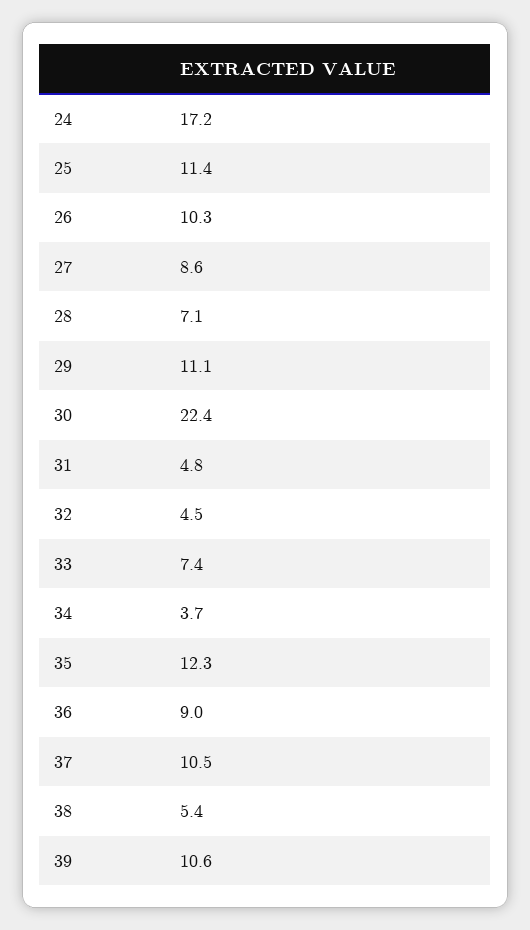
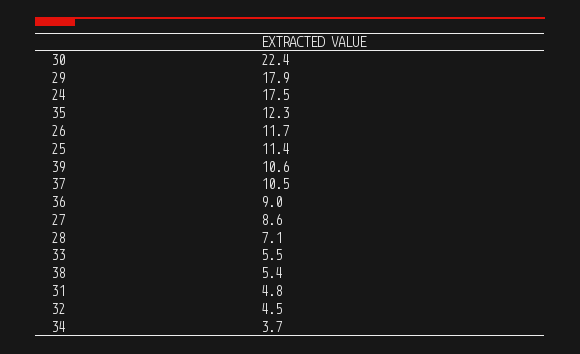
24: 17.2 -> 17.5
26: 10.3 -> 11.7
29: 11.1 -> 17.9
33: 7.4 -> 5.5

